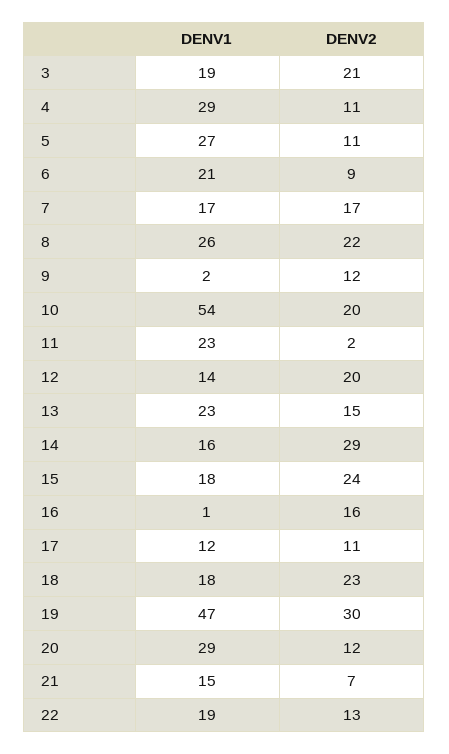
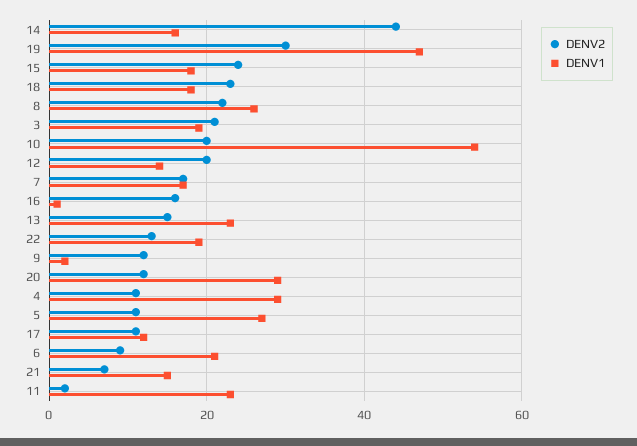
DENV2, 14: 29 -> 45

